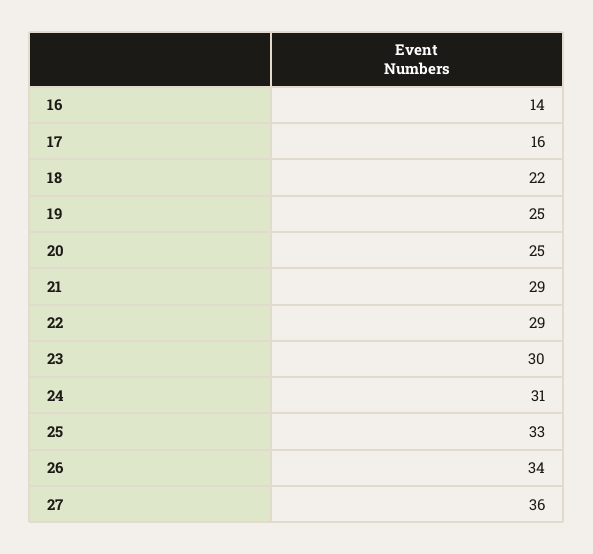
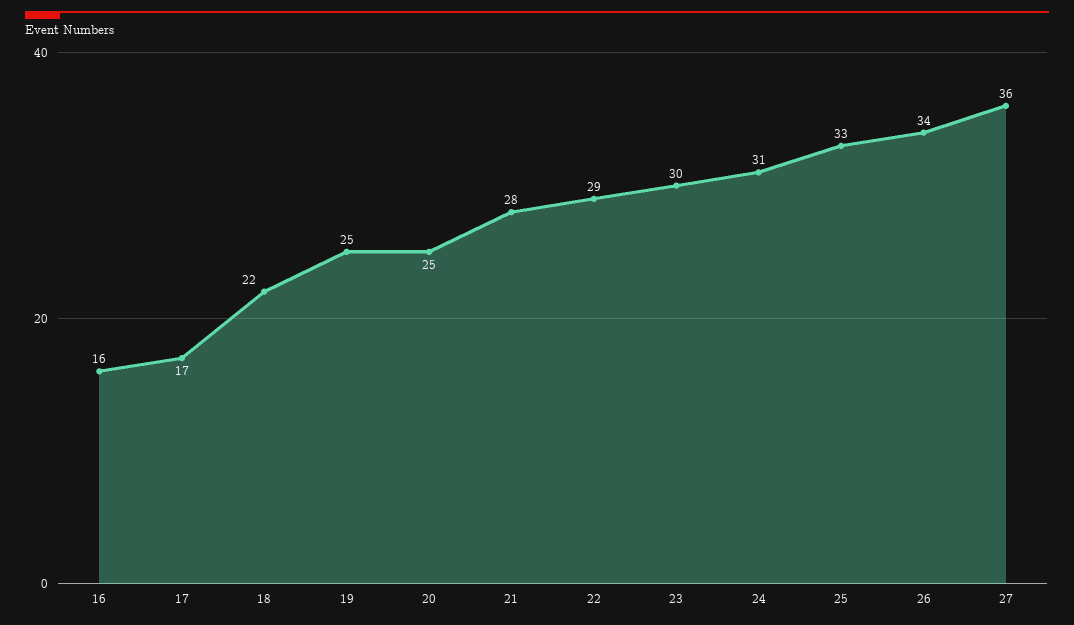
16: 14 -> 16
17: 16 -> 17
21: 29 -> 28

